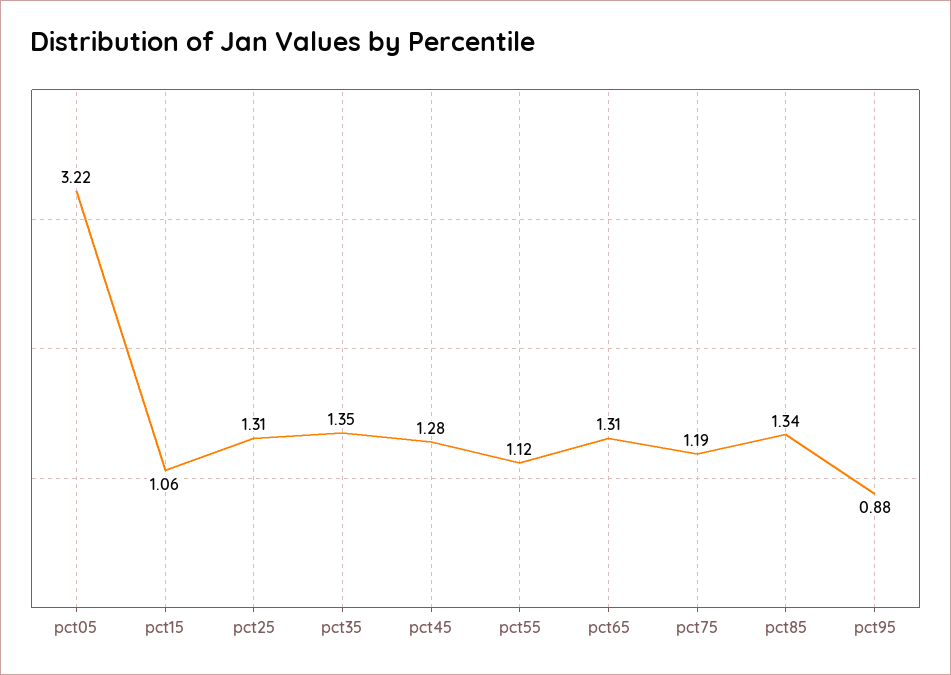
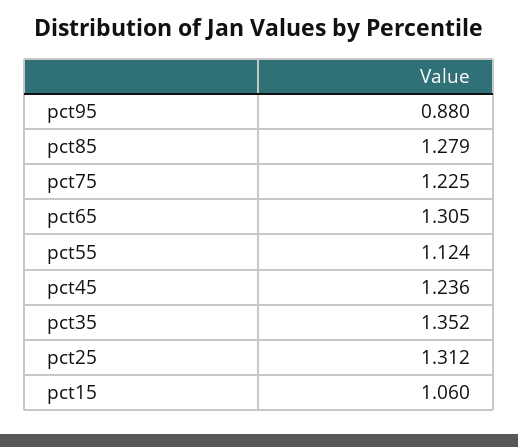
pct05: 3.22 -> none
pct45: 1.28 -> 1.236
pct75: 1.19 -> 1.225
pct85: 1.34 -> 1.279

